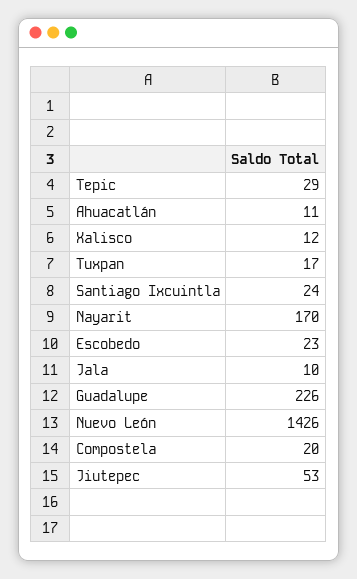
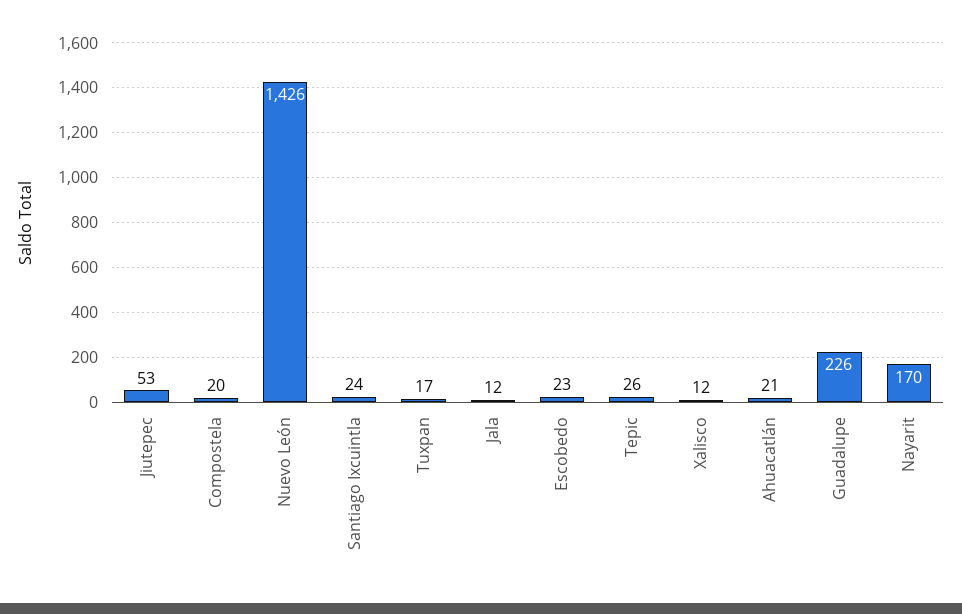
Tepic: 29 -> 26
Ahuacatlán: 11 -> 21
Jala: 10 -> 12

